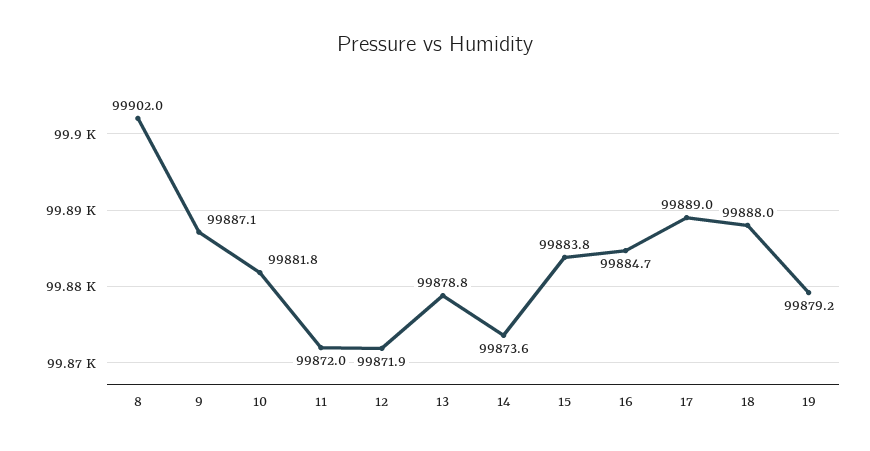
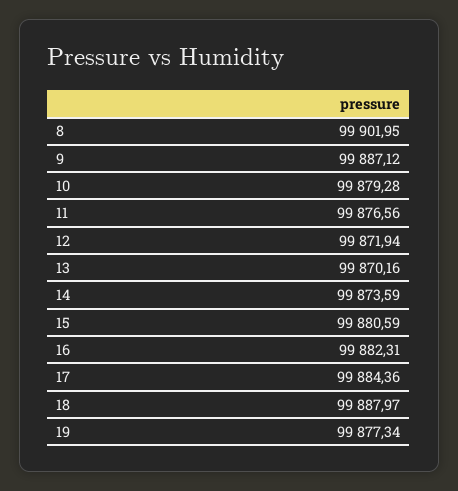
10: 99881.8 -> 99879.28
11: 99872 -> 99876.56
13: 99878.8 -> 99870.16
15: 99883.8 -> 99880.59
16: 99884.7 -> 99882.31
17: 99889 -> 99884.36
19: 99879.2 -> 99877.34

